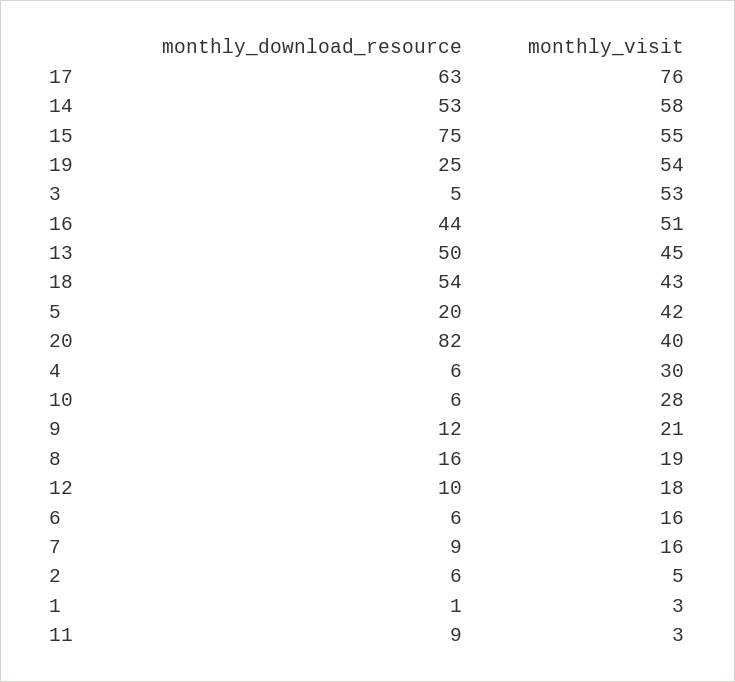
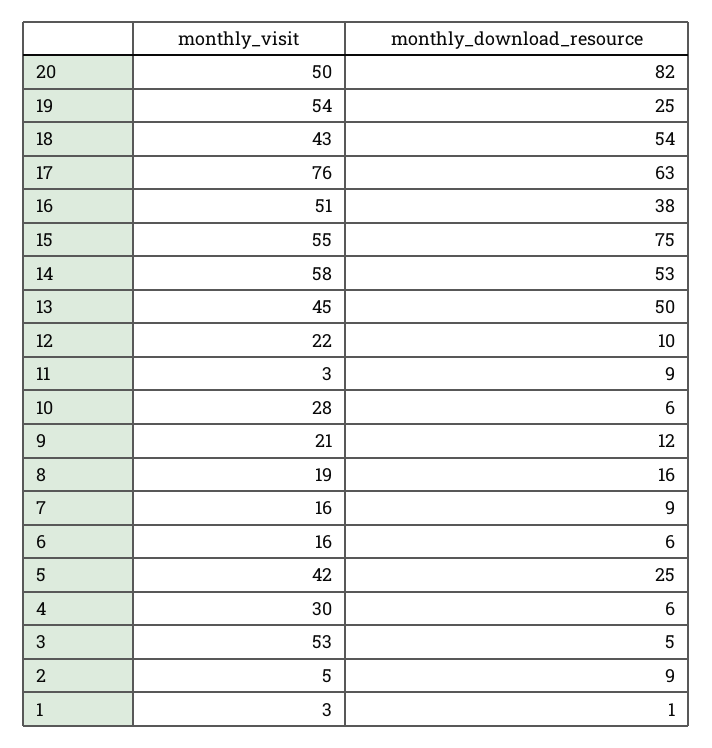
monthly_download_resource, 16: 44 -> 38
monthly_download_resource, 5: 20 -> 25
monthly_visit, 20: 40 -> 50
monthly_visit, 12: 18 -> 22
monthly_download_resource, 2: 6 -> 9

